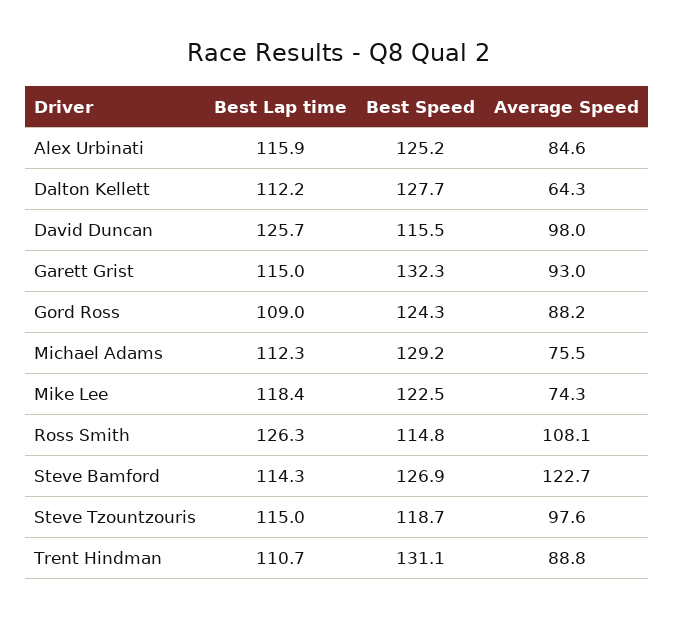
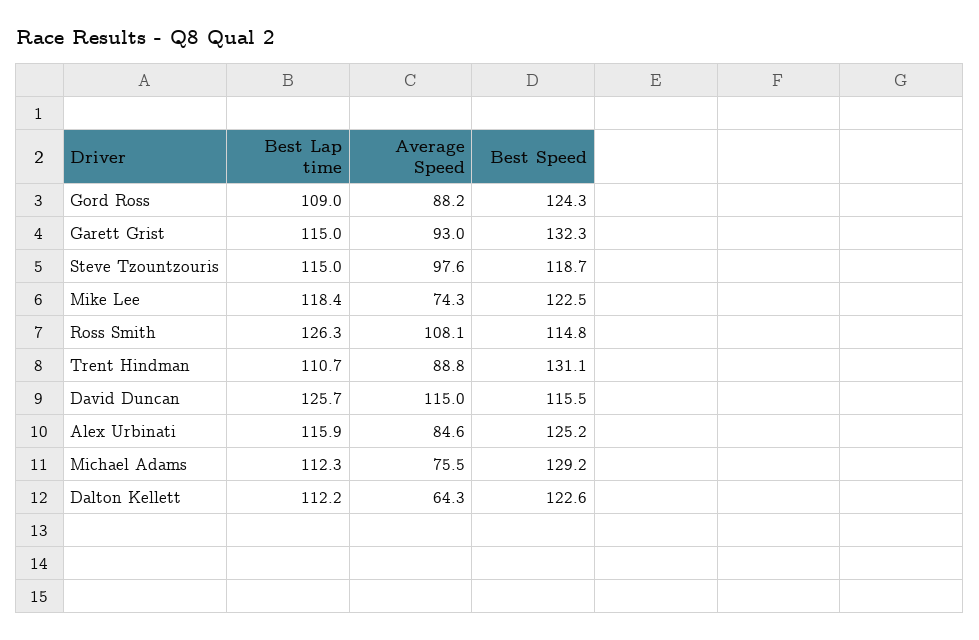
Best Speed, Dalton Kellett: 127.7 -> 122.6
Average Speed, David Duncan: 98 -> 115
Best Lap time, Steve Bamford: 114.3 -> none
Best Speed, Steve Bamford: 126.9 -> none
Average Speed, Steve Bamford: 122.7 -> none

